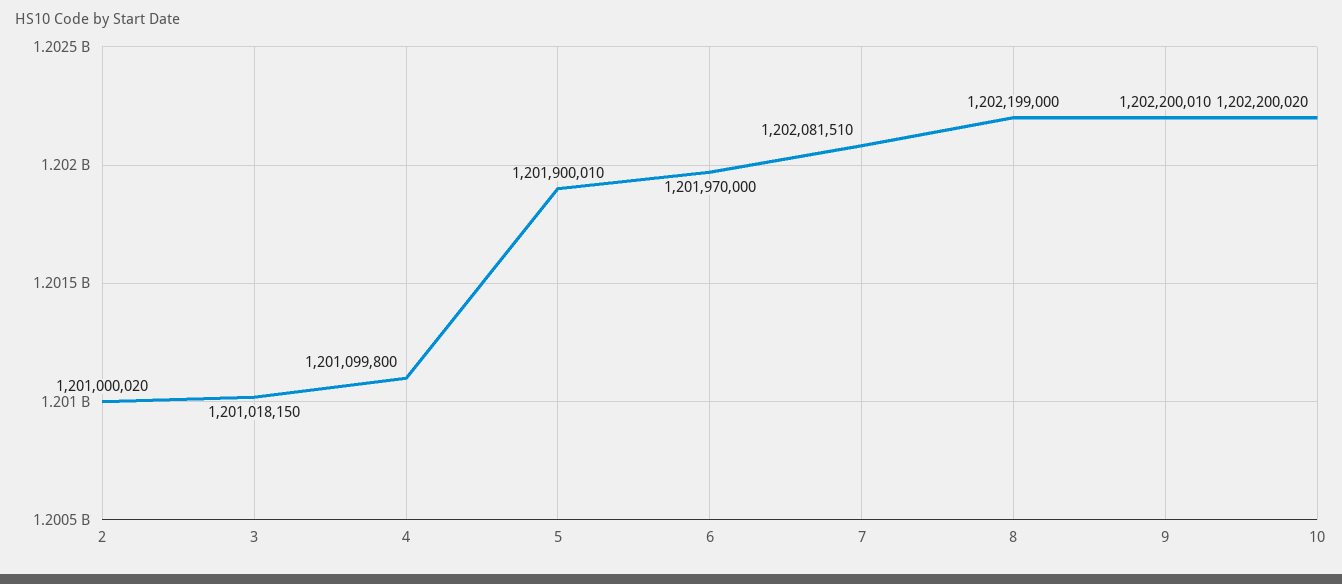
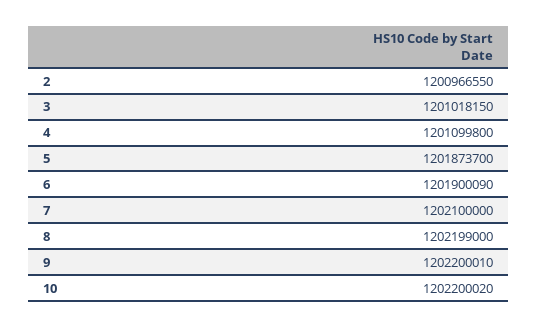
2: 1201000020 -> 1200966550
5: 1201900010 -> 1201873700
6: 1201970000 -> 1201900090
7: 1202081510 -> 1202100000

